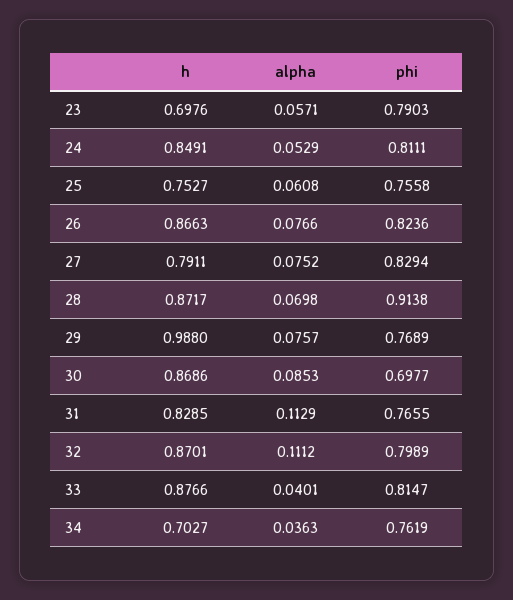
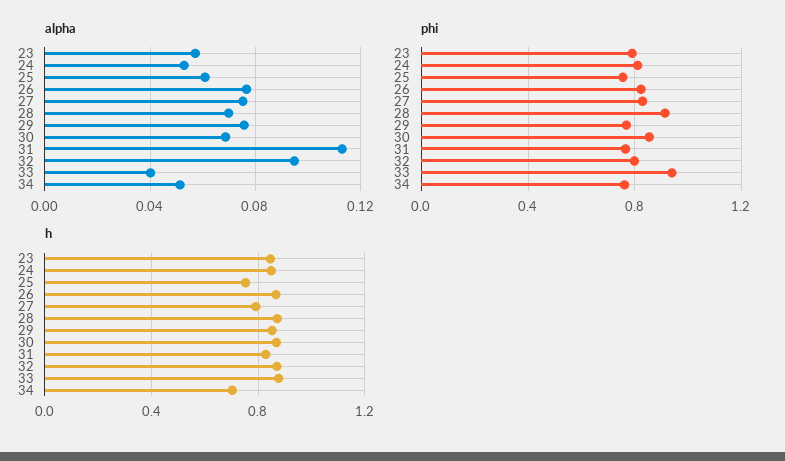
h, 23: 0.6976 -> 0.85
h, 29: 0.988 -> 0.85
alpha, 30: 0.0853 -> 0.07
phi, 30: 0.6977 -> 0.85
alpha, 32: 0.1112 -> 0.095
phi, 33: 0.8147 -> 0.95
alpha, 34: 0.0363 -> 0.05

